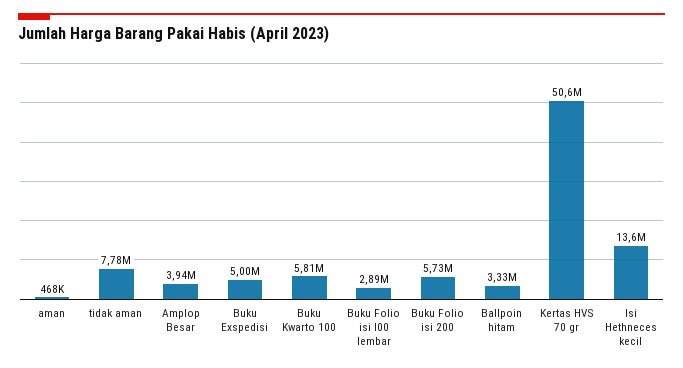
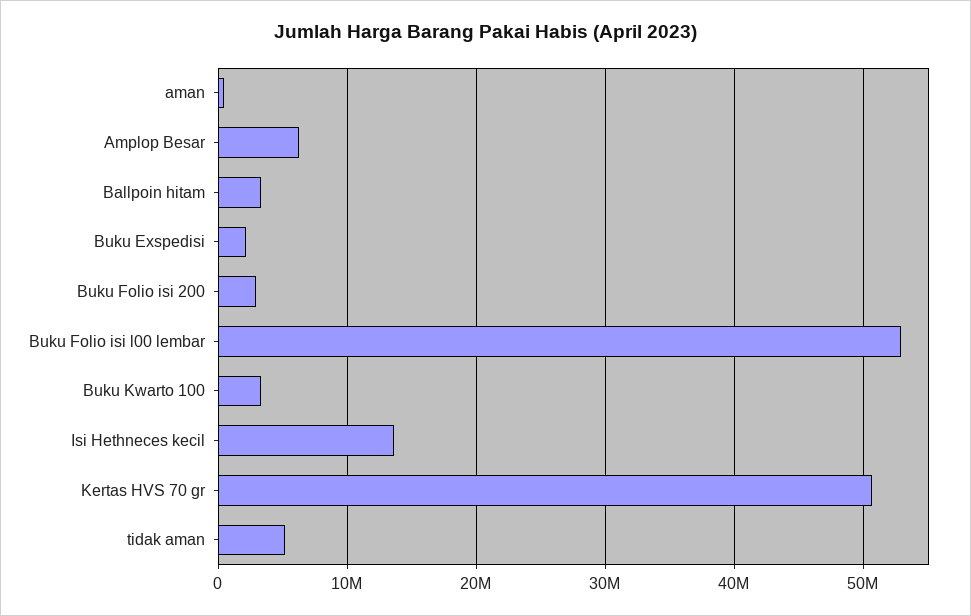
tidak aman: 7780000 -> 5000000
Amplop Besar: 3940000 -> 6000000
Buku Exspedisi: 5000000 -> 2000000
Buku Kwarto 100: 5810000 -> 3000000
Buku Folio isi l00 lembar: 2890000 -> 53000000
Buku Folio isi 200: 5730000 -> 3000000

